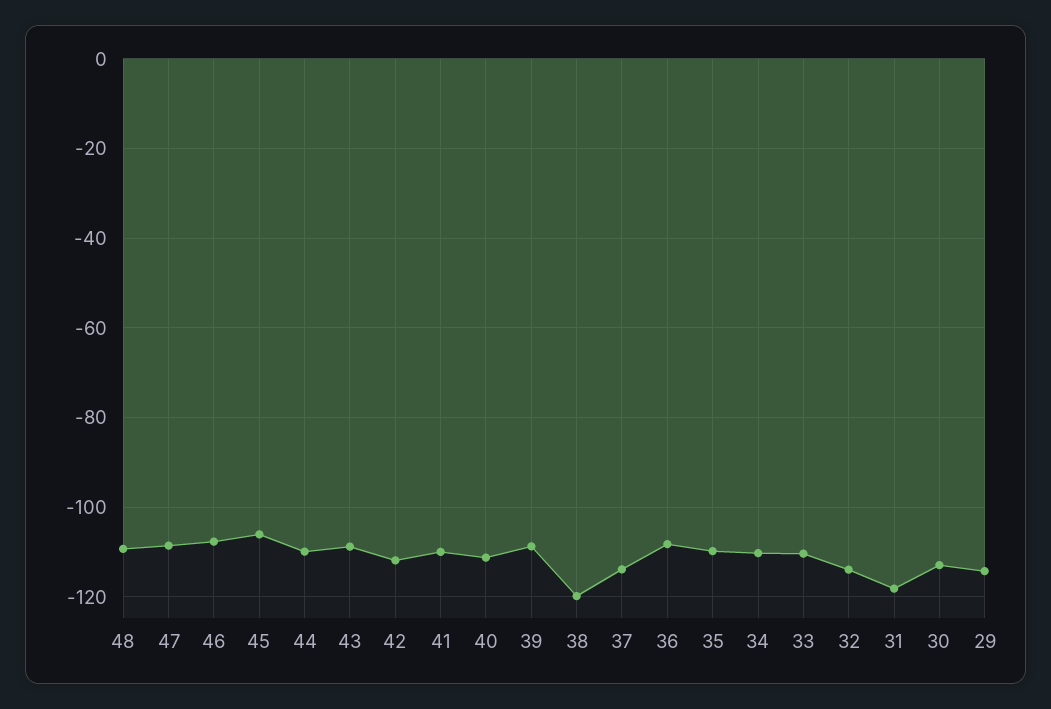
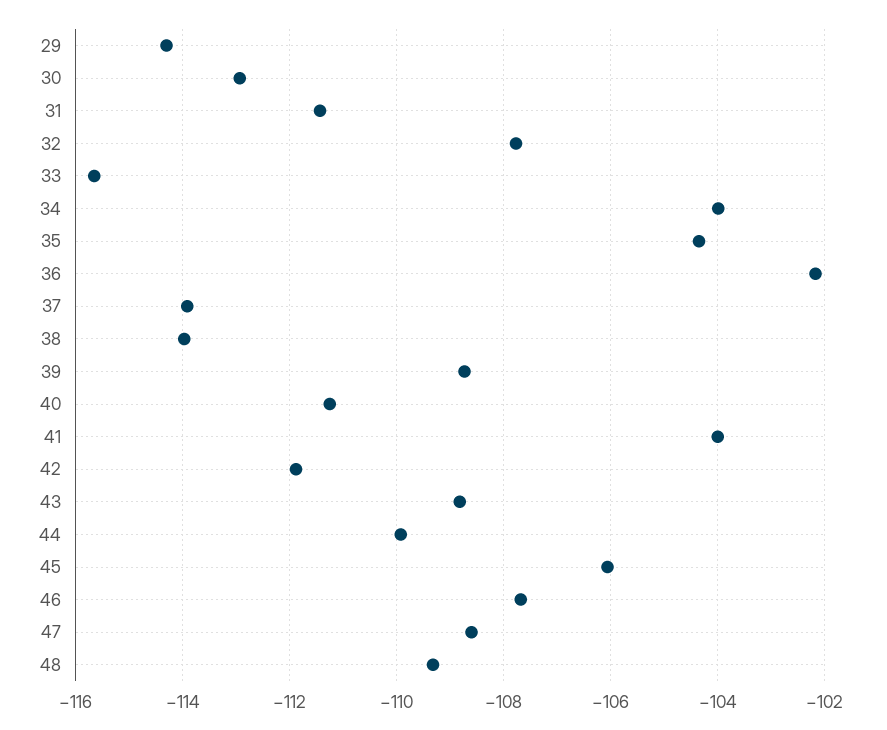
41: -110 -> -104
38: -120 -> -114
36: -108 -> -102.2
35: -110 -> -104.4
34: -110 -> -104
33: -110 -> -115.6
32: -114 -> -107.8
31: -118 -> -111.4

